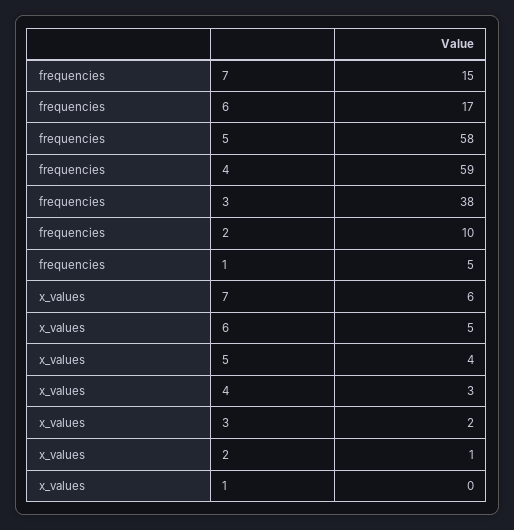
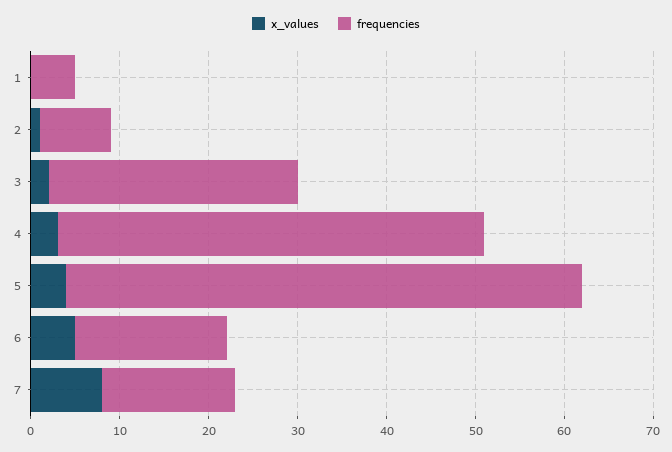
frequencies, 4: 59 -> 48
frequencies, 3: 38 -> 28
frequencies, 2: 10 -> 8
x_values, 7: 6 -> 8

